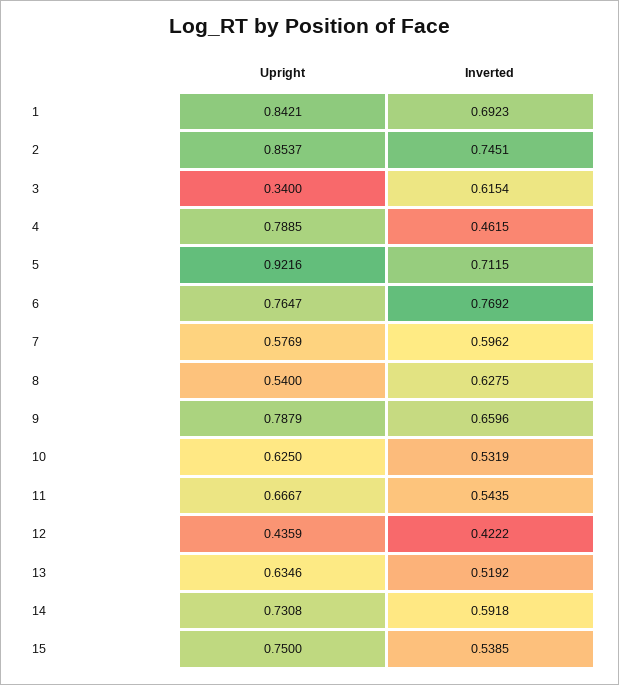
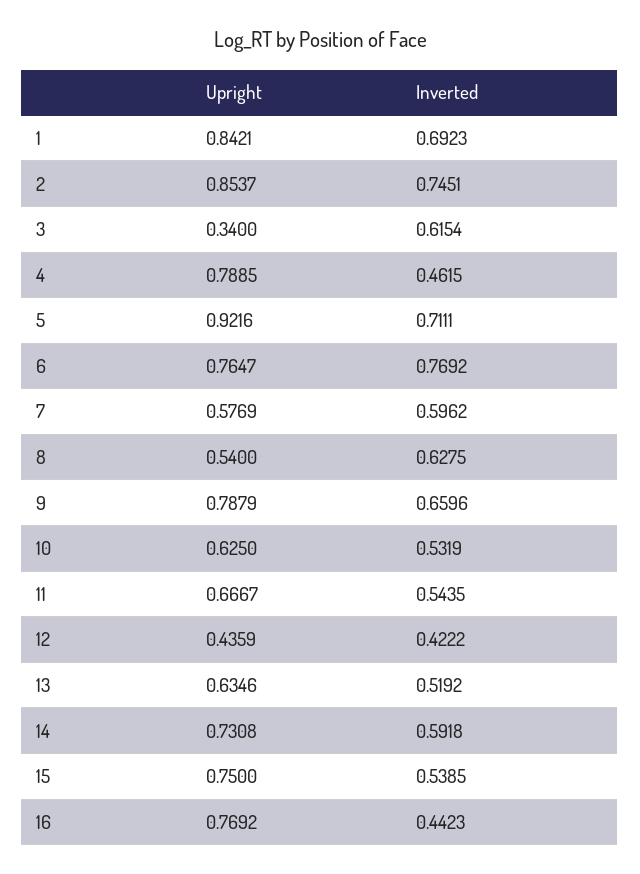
Inverted, 5: 0.7115 -> 0.7111
Upright, 16: none -> 0.7692
Inverted, 16: none -> 0.4423

